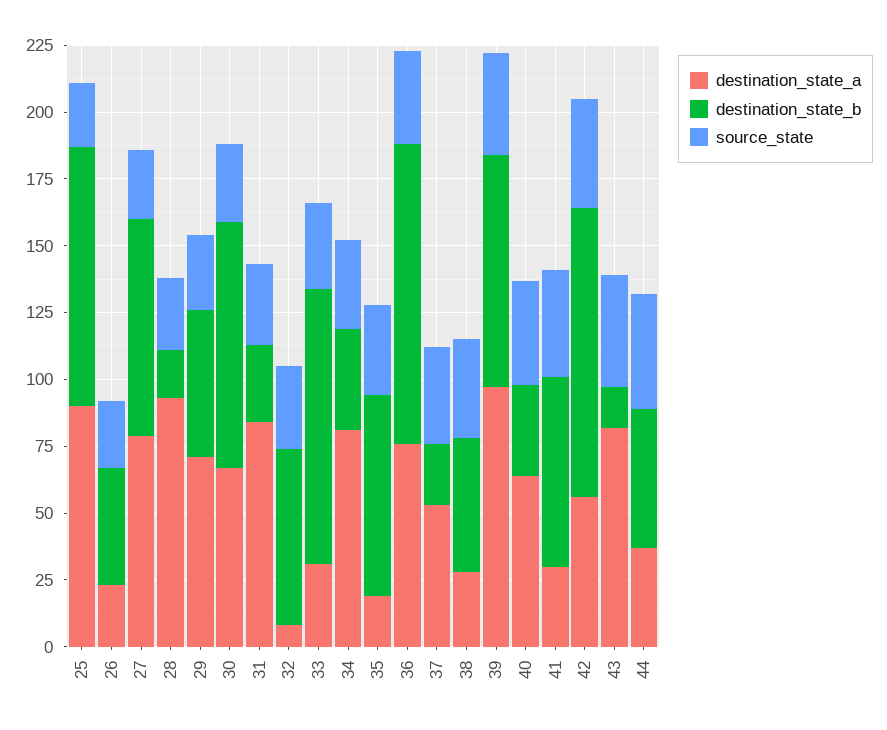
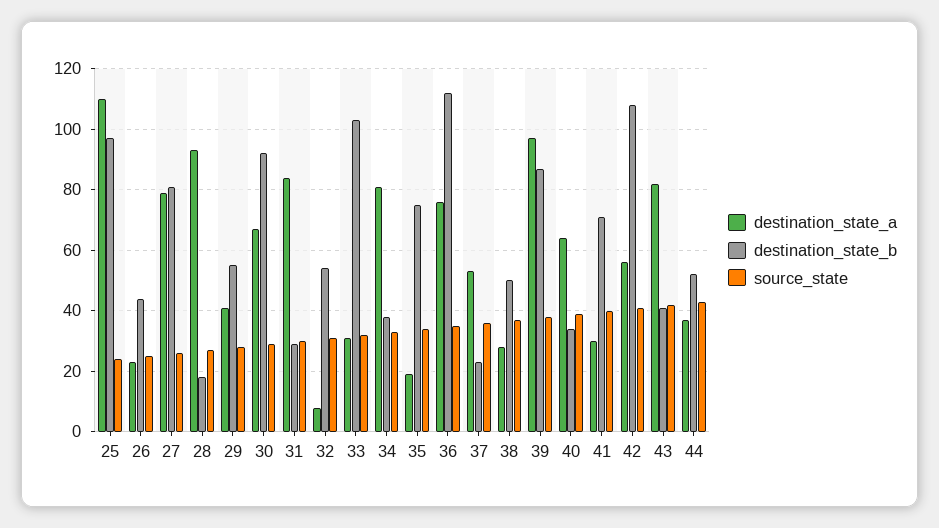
destination_state_a, 25: 90 -> 110
destination_state_a, 29: 70 -> 40
destination_state_b, 32: 65 -> 55
destination_state_b, 43: 15 -> 40

